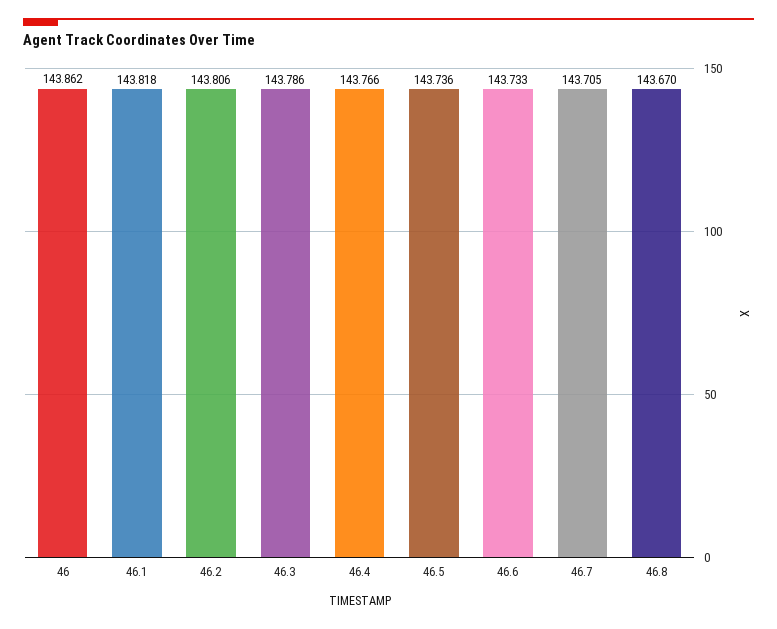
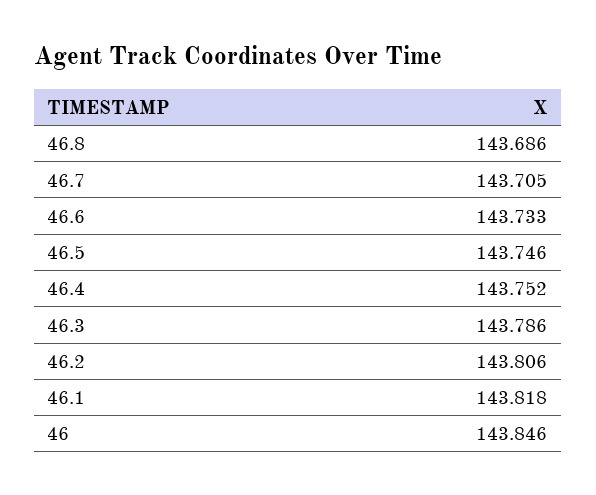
46: 143.862 -> 143.846
46.4: 143.766 -> 143.752
46.5: 143.736 -> 143.746
46.8: 143.67 -> 143.686

